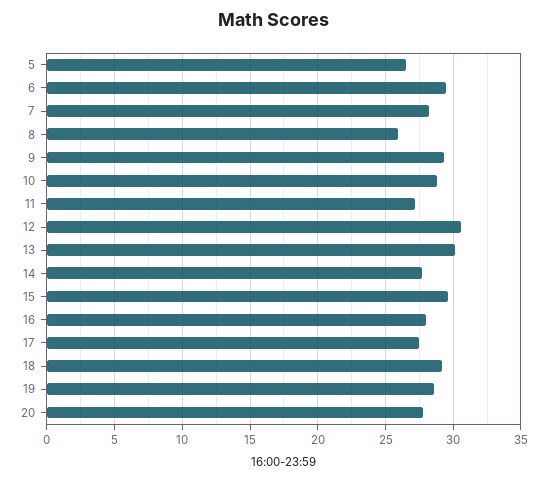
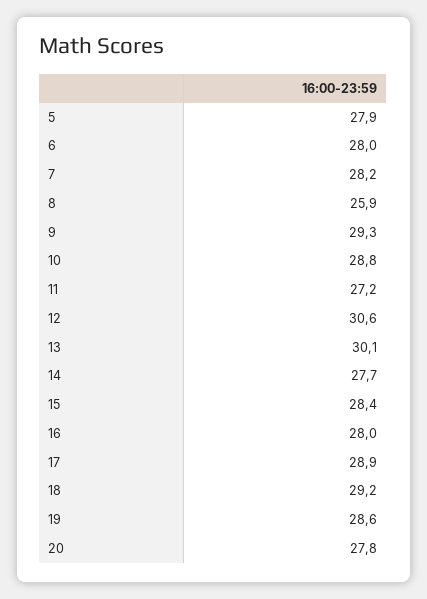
5: 26.5 -> 27.9
6: 29.5 -> 28
15: 29.5 -> 28.4
17: 27.5 -> 28.9

